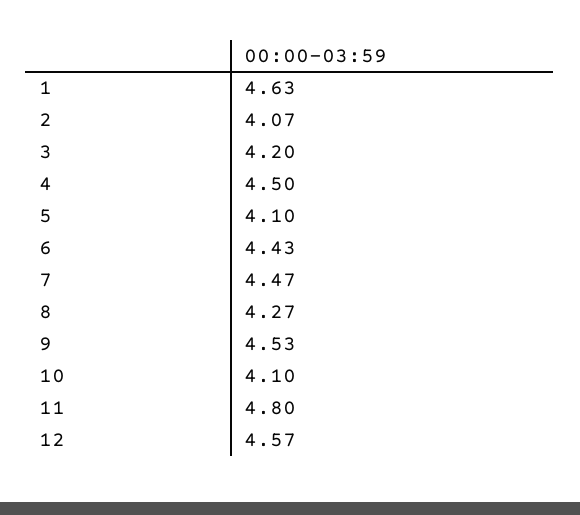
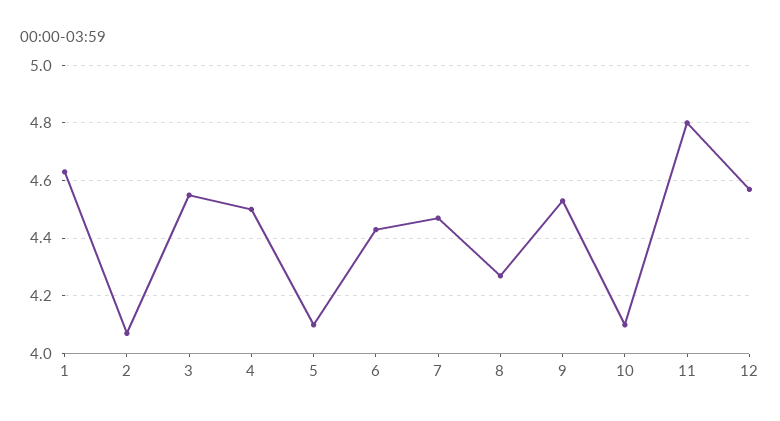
3: 4.2 -> 4.55

